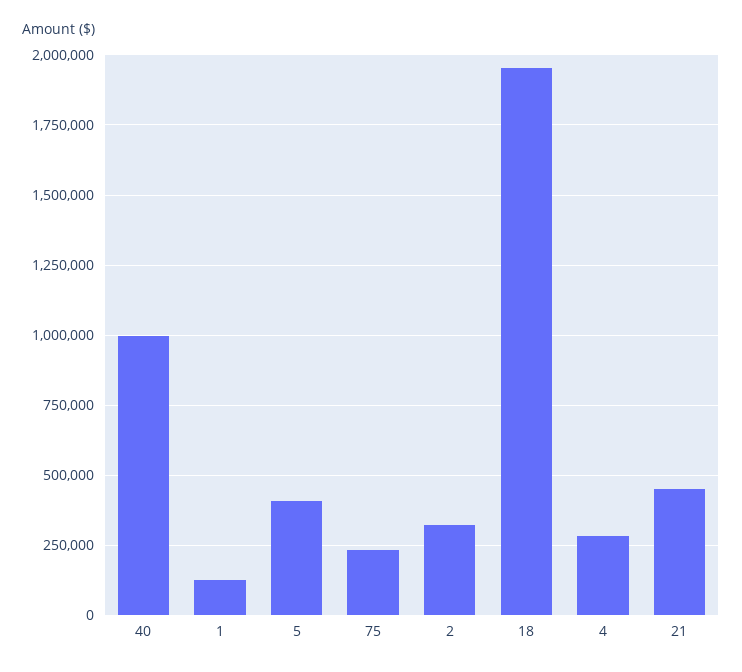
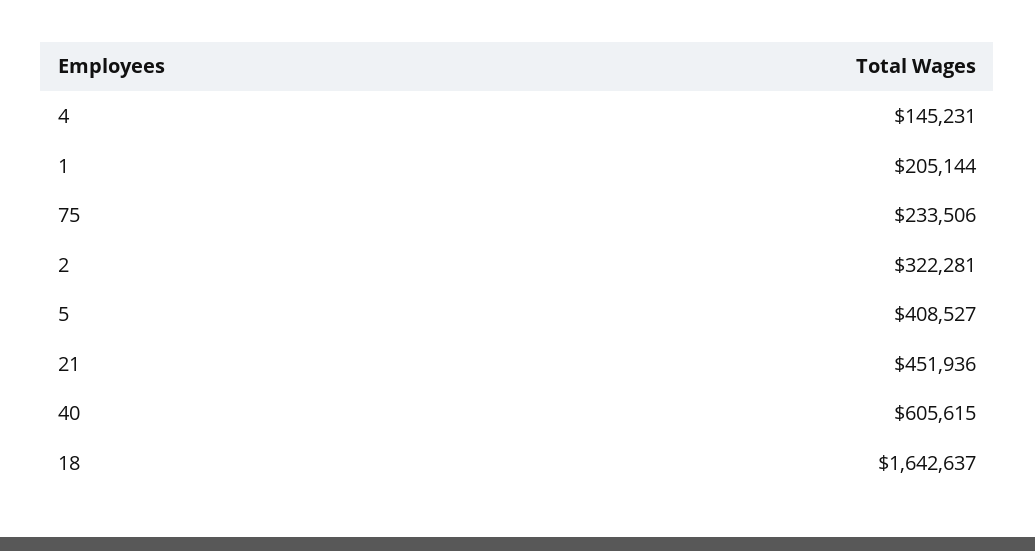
40: 1000000 -> 605615
1: 125000 -> 205144
18: 1950000 -> 1642637
4: 275000 -> 145231

